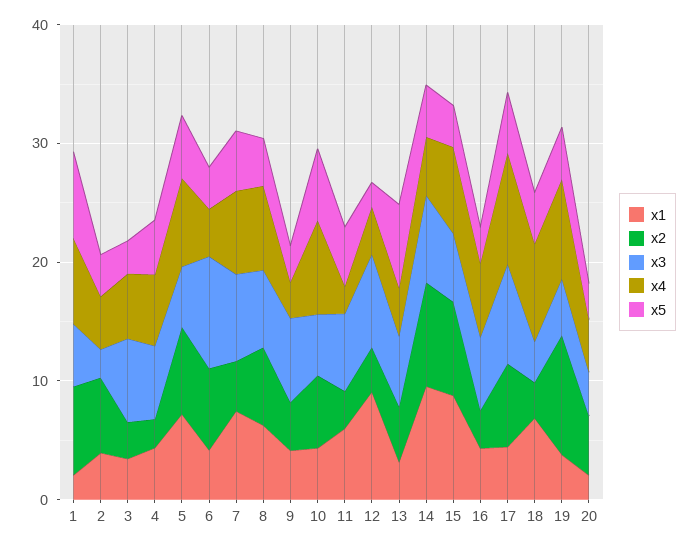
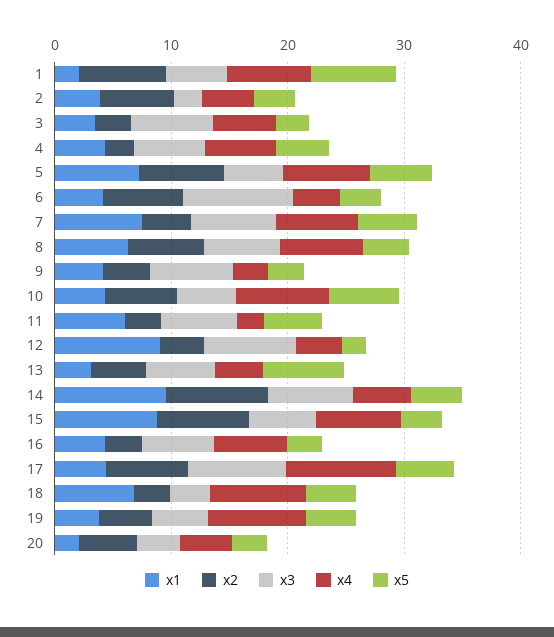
x2, 19: 10 -> 4

